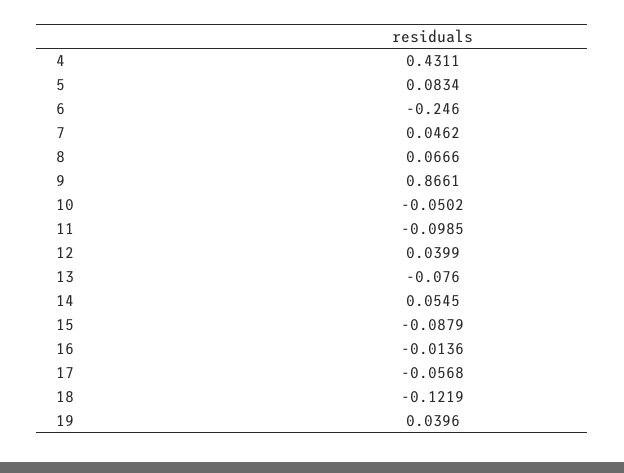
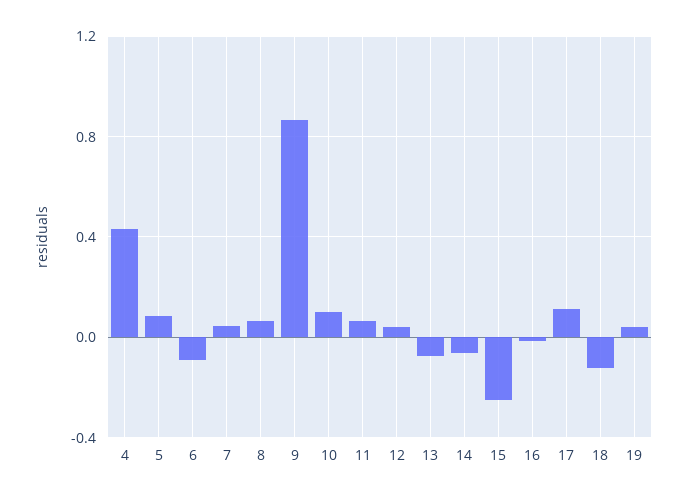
6: -0.246 -> -0.1
10: -0.0502 -> 0.1
11: -0.0985 -> 0.05
14: 0.0545 -> -0.05
15: -0.0879 -> -0.25
17: -0.0568 -> 0.1

